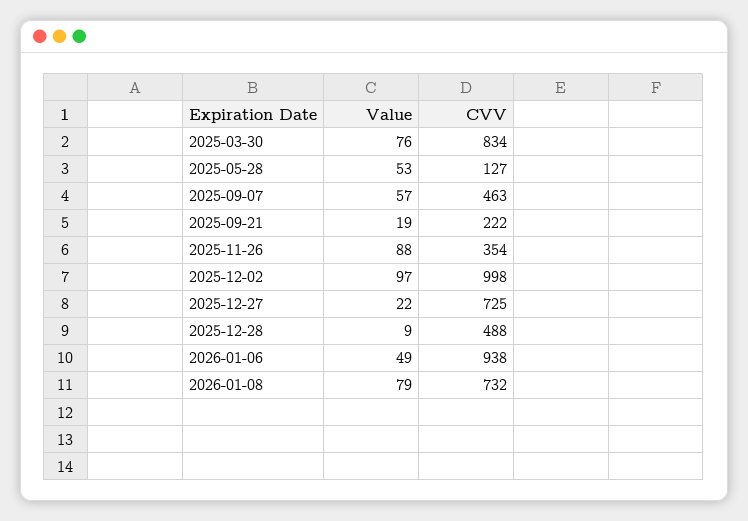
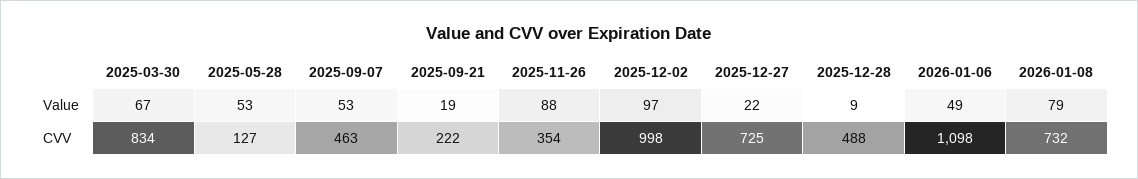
Value, 2025-03-30: 76 -> 67
Value, 2025-09-07: 57 -> 53
CVV, 2026-01-06: 938 -> 1098

